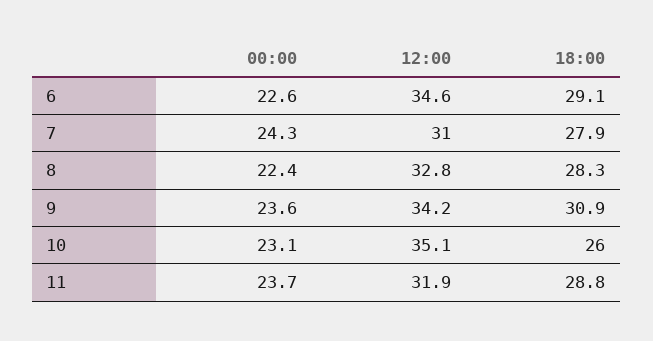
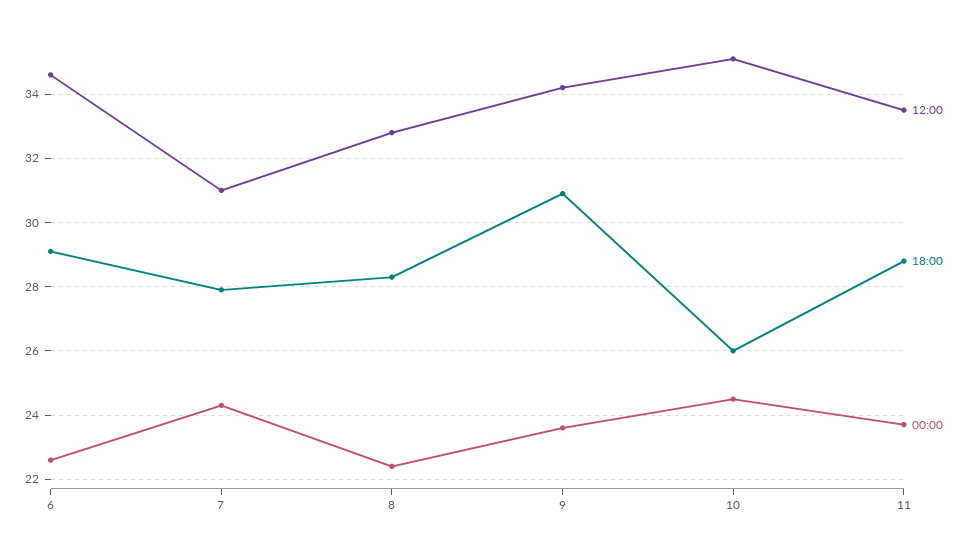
00:00, 10: 23.1 -> 24.5
12:00, 11: 31.9 -> 33.5

